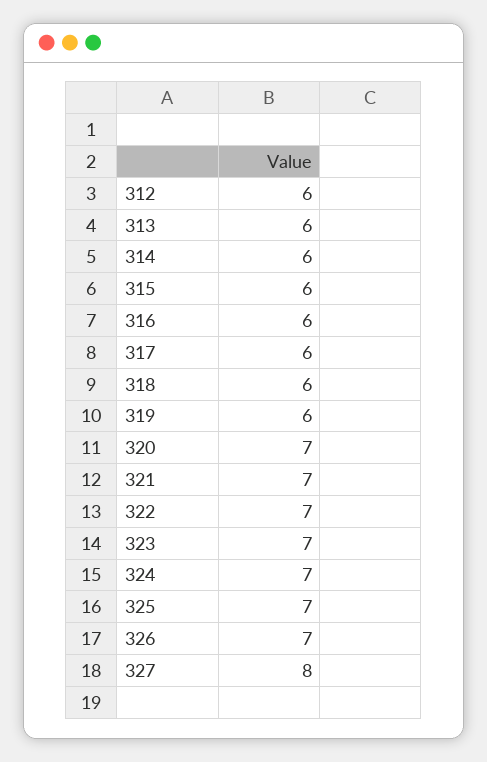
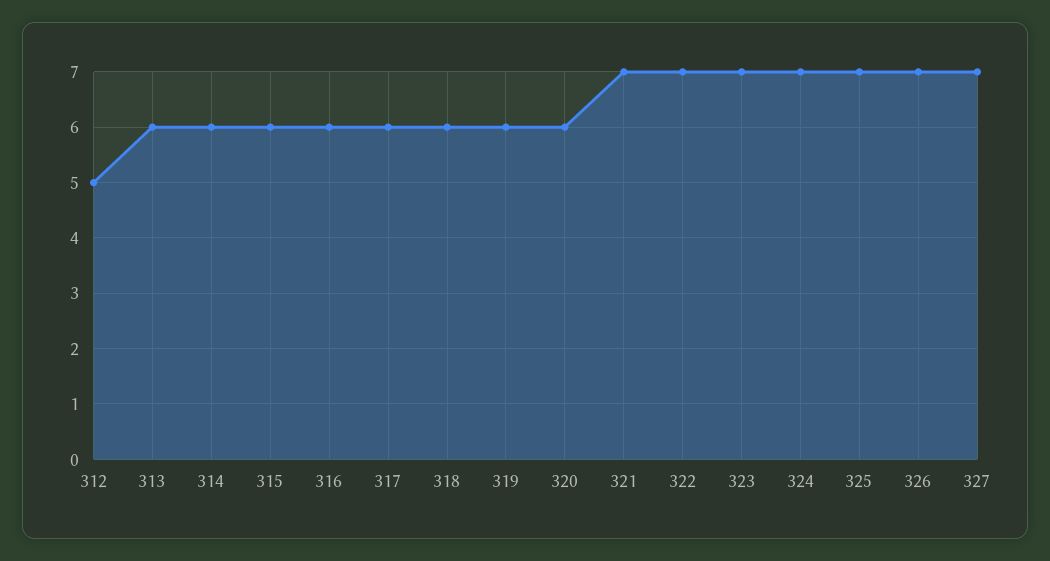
312: 6 -> 5
320: 7 -> 6
327: 8 -> 7

